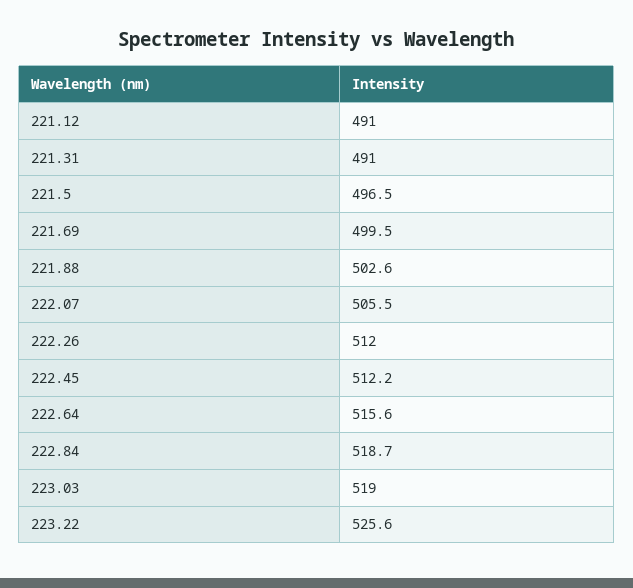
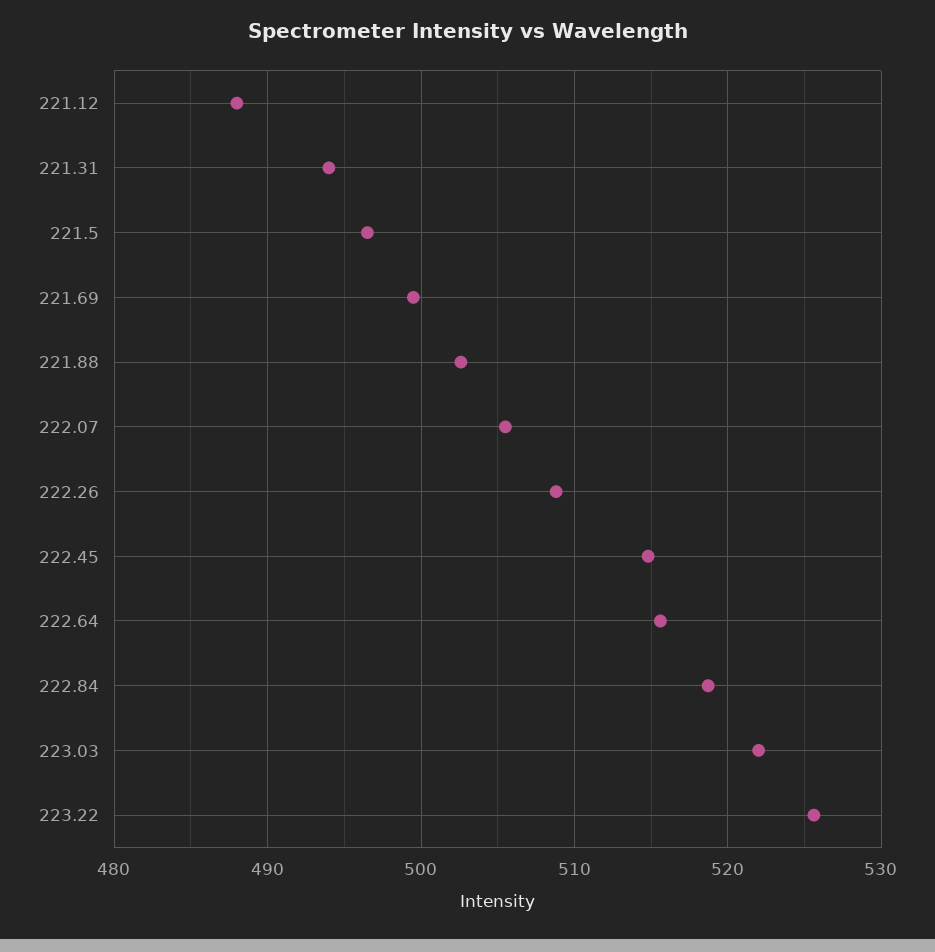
221.12: 491 -> 488
221.31: 491 -> 494
222.26: 512 -> 509
222.45: 512.2 -> 515
223.03: 519 -> 522

